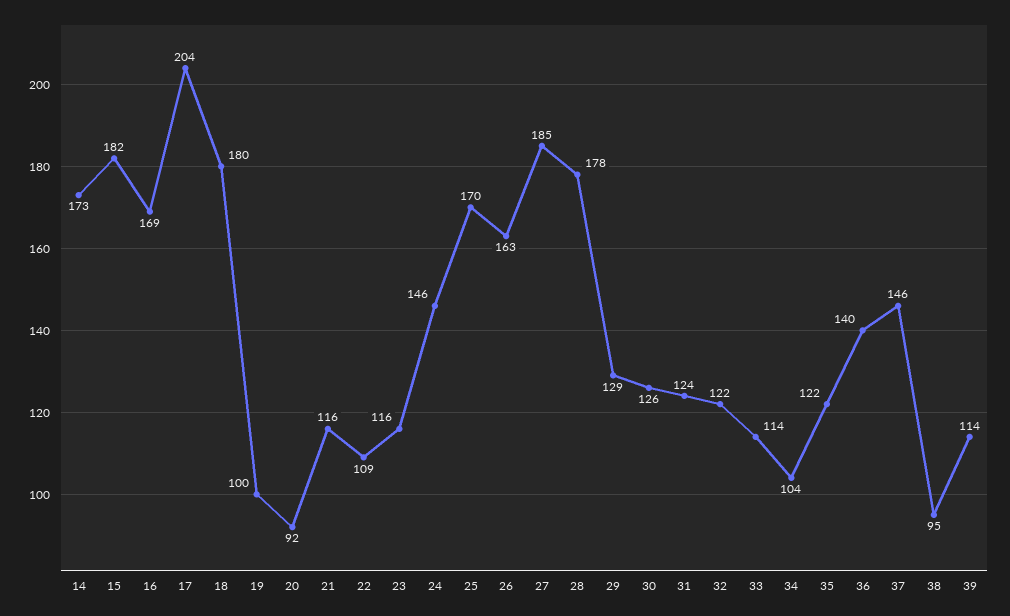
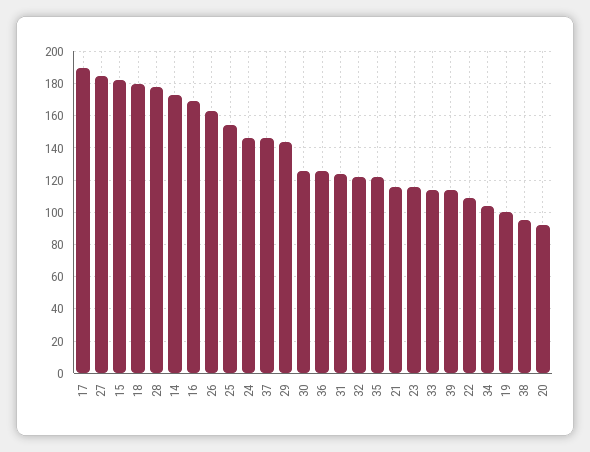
17: 204 -> 190
25: 170 -> 155
29: 129 -> 145
36: 140 -> 125

